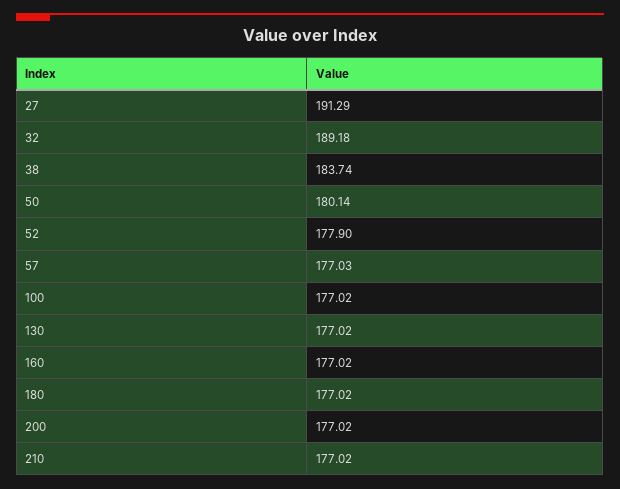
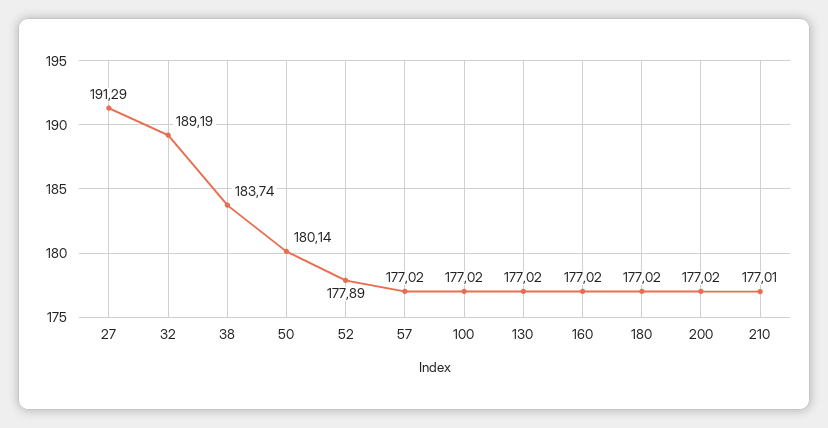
32: 189.18 -> 189.19
52: 177.9 -> 177.89
57: 177.03 -> 177.02
210: 177.02 -> 177.01

